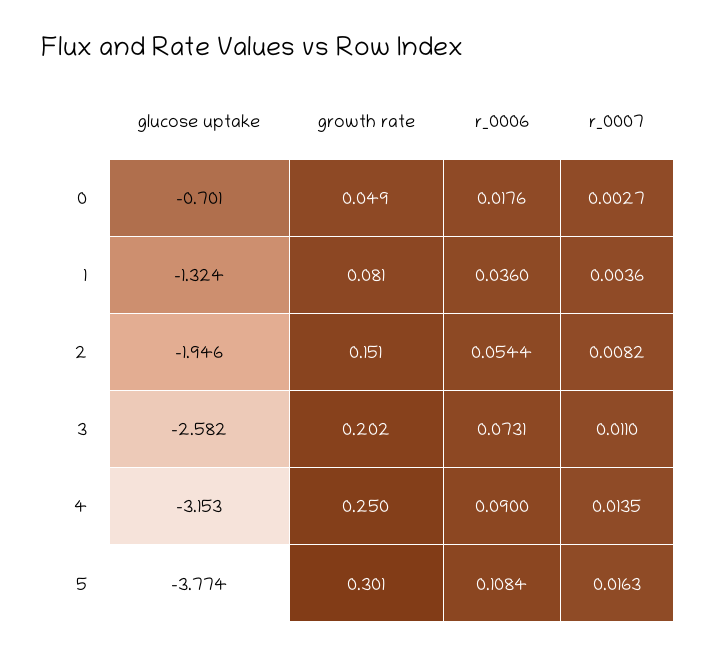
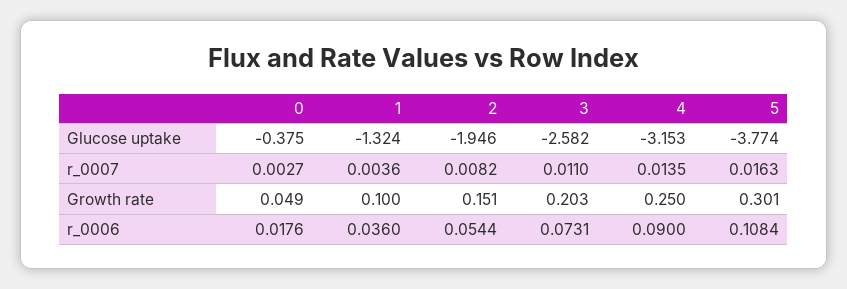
glucose uptake, 0: -0.701 -> -0.375
growth rate, 1: 0.081 -> 0.1
growth rate, 3: 0.202 -> 0.203

